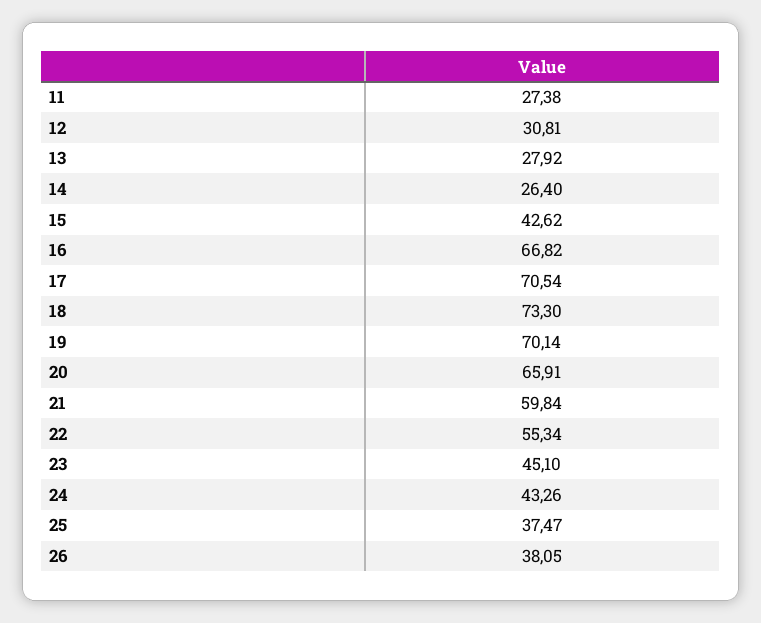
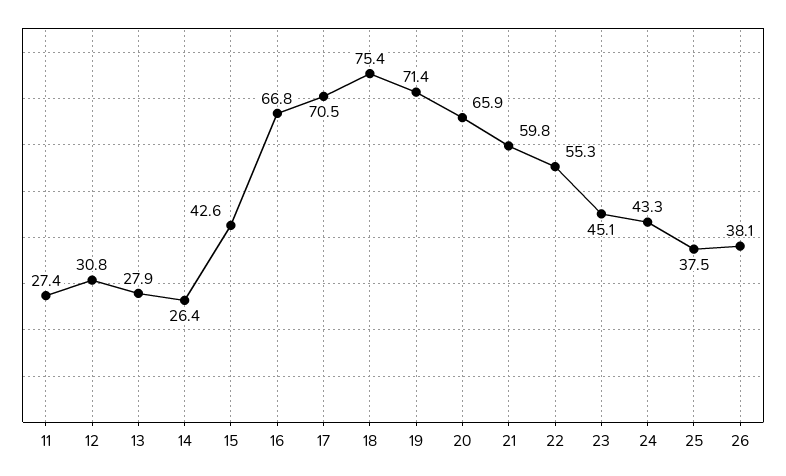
18: 73.3 -> 75.4
19: 70.14 -> 71.4

